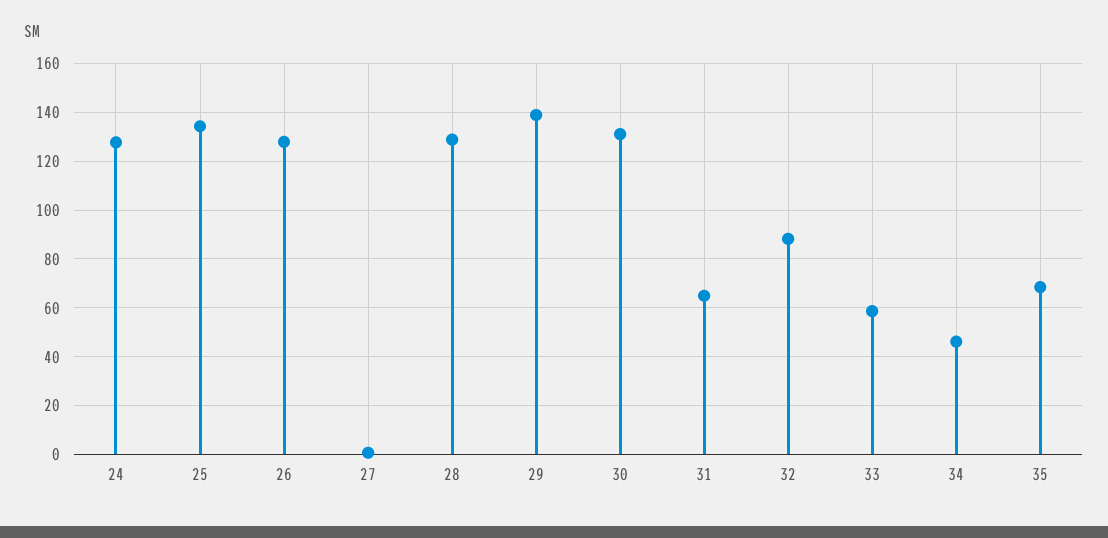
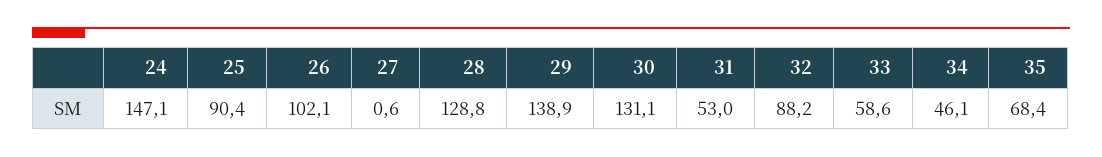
24: 127.5 -> 147.1
25: 135 -> 90.4
26: 127.5 -> 102.1
31: 65 -> 53

